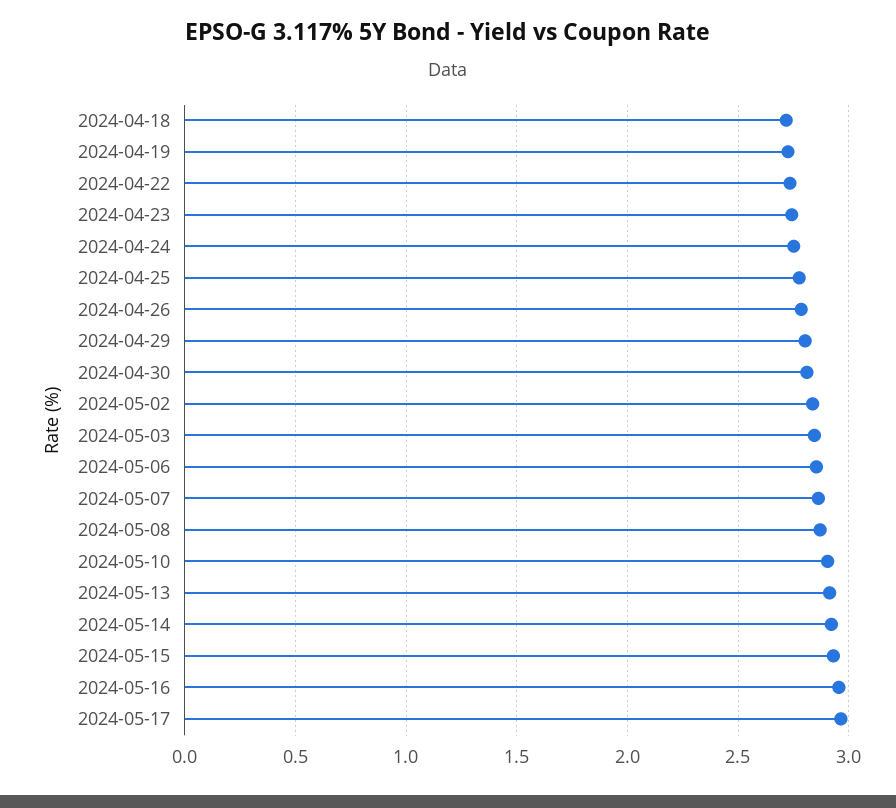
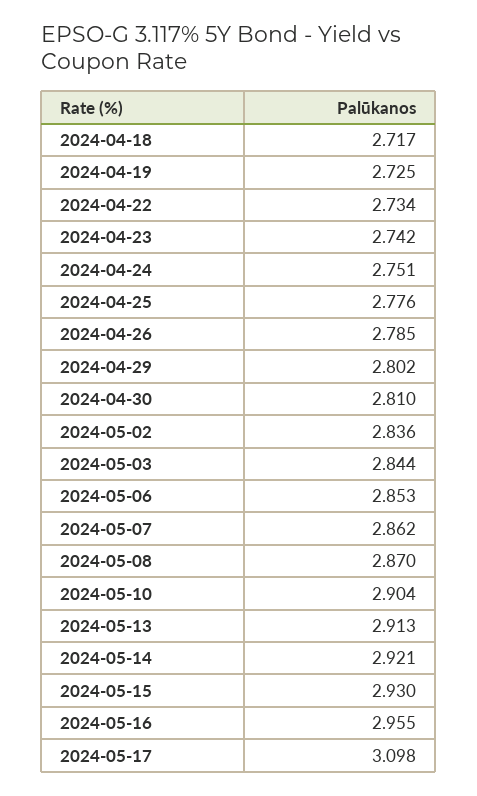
2024-05-17: 2.95 -> 3.098

